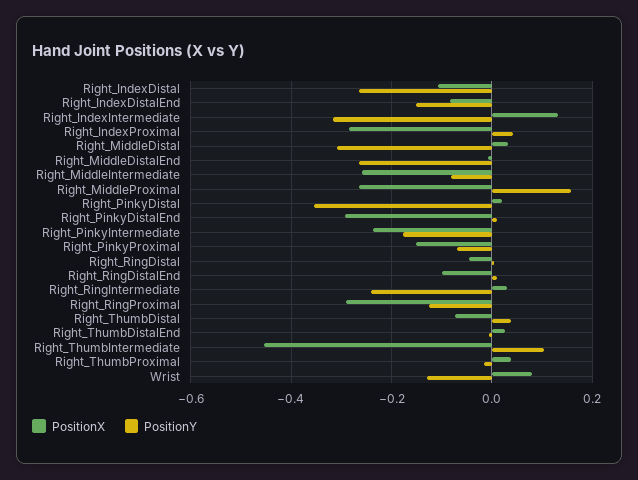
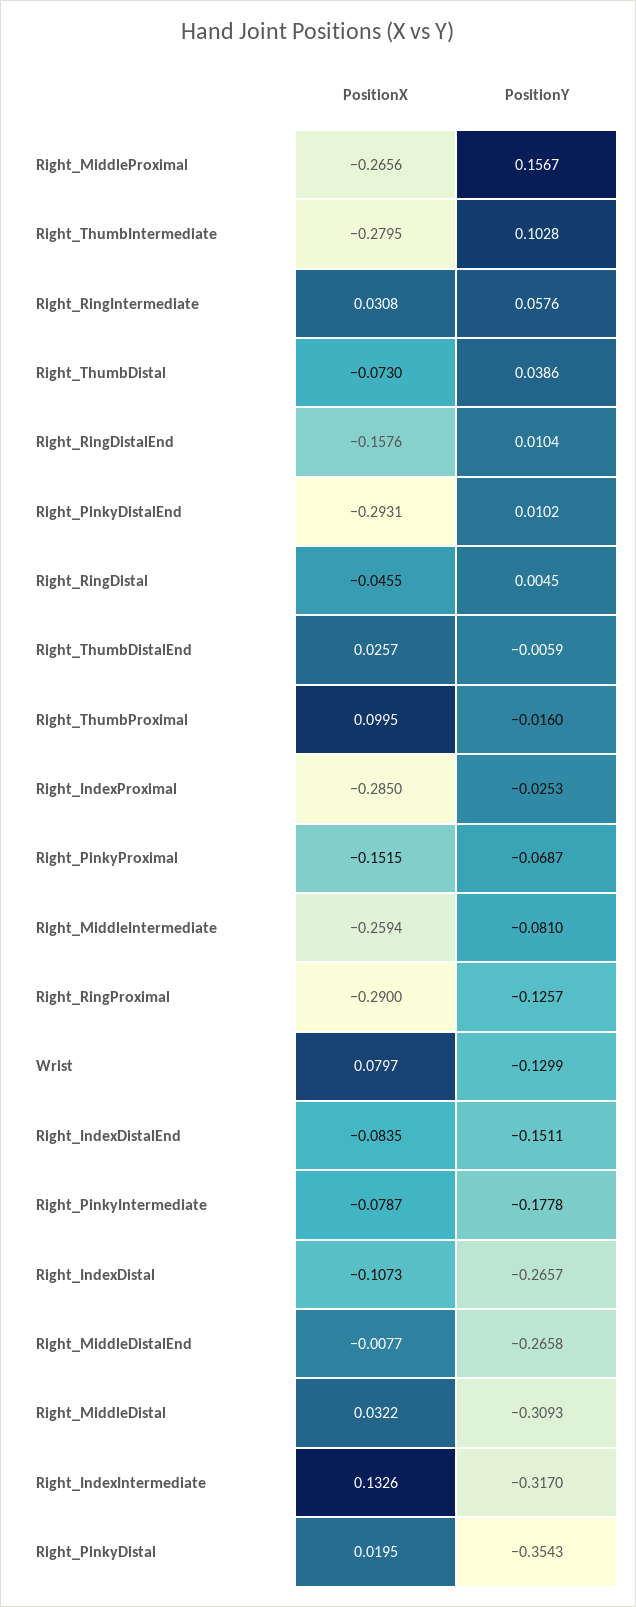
PositionY, Right_IndexProximal: 0.04 -> -0.0253
PositionX, Right_PinkyIntermediate: -0.24 -> -0.0787
PositionX, Right_RingDistalEnd: -0.1 -> -0.1576
PositionY, Right_RingIntermediate: -0.24 -> 0.0576
PositionX, Right_ThumbIntermediate: -0.46 -> -0.2795
PositionX, Right_ThumbProximal: 0.04 -> 0.0995

